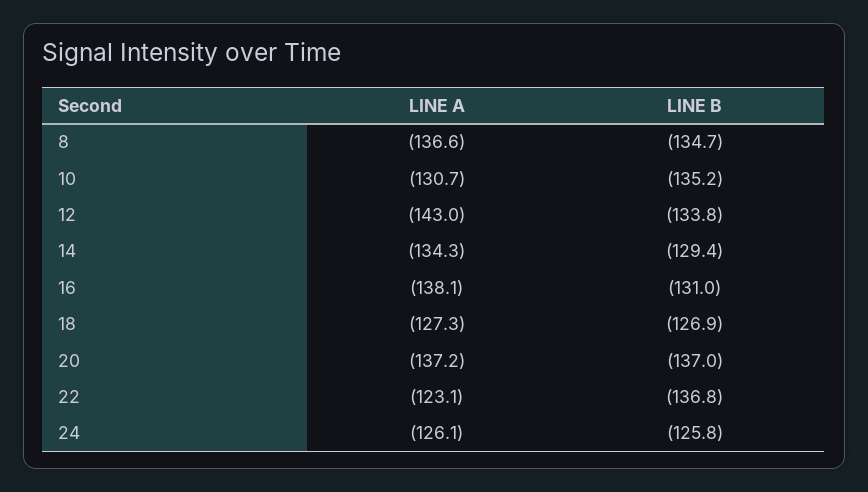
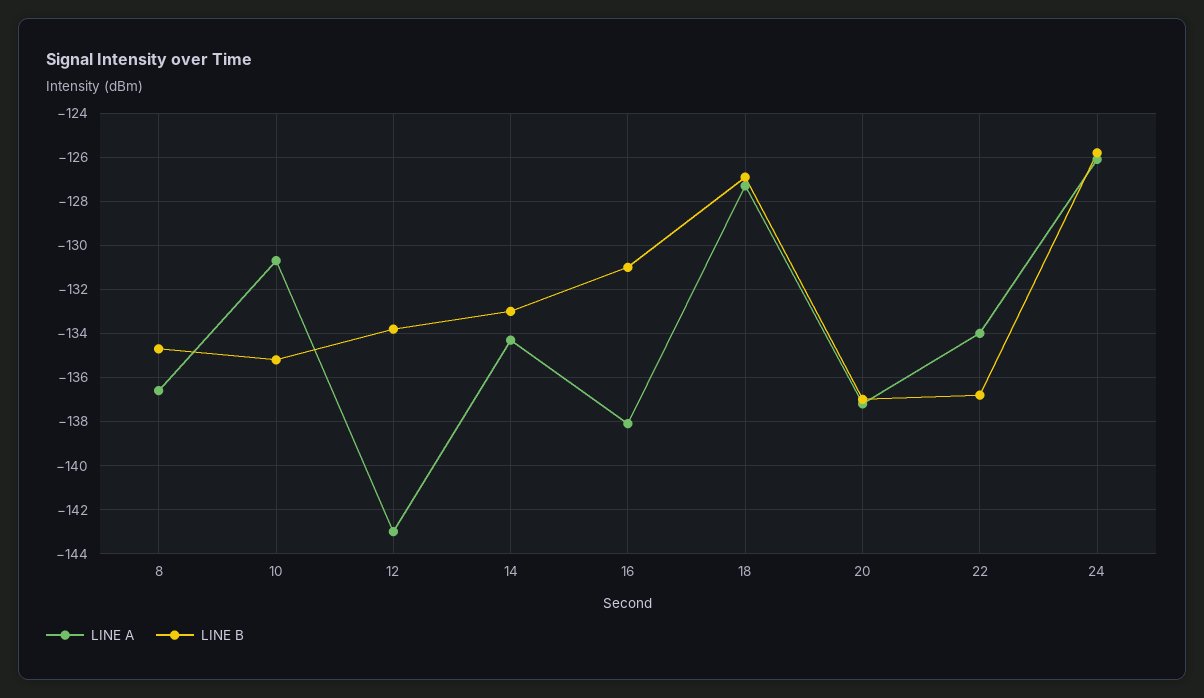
LINE B, 14: -129.4 -> -133
LINE A, 22: -123.1 -> -134

